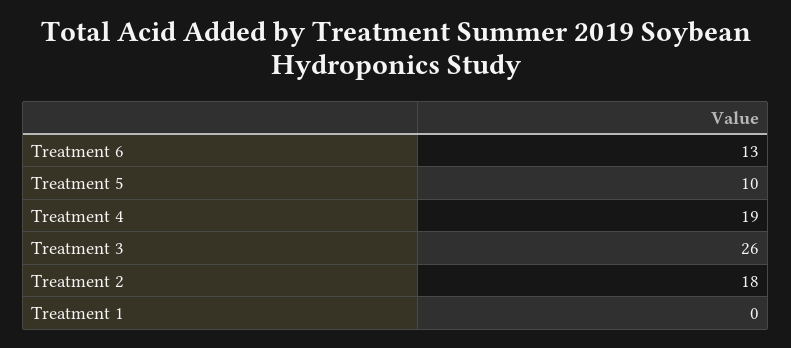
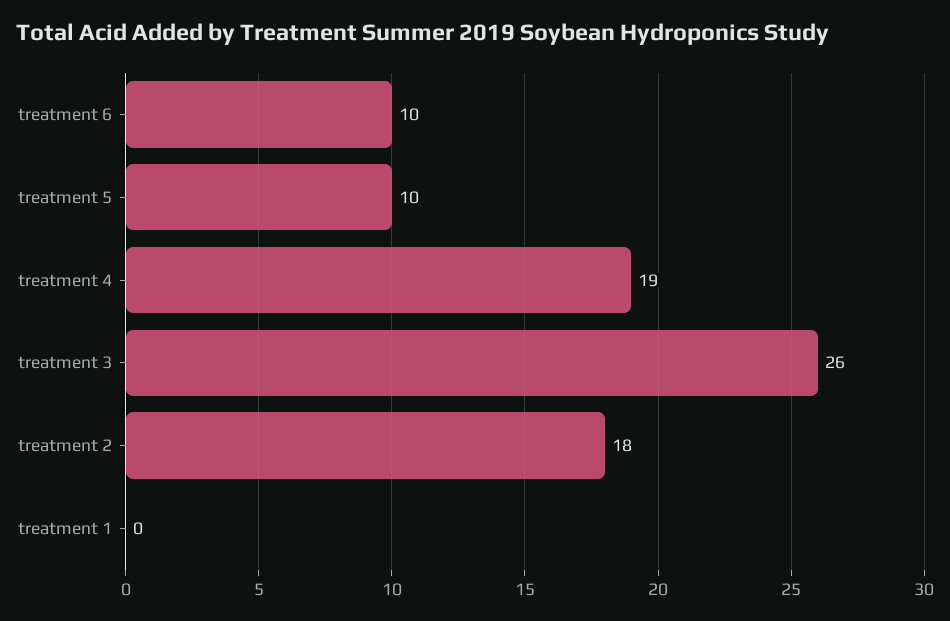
Treatment 6: 13 -> 10

